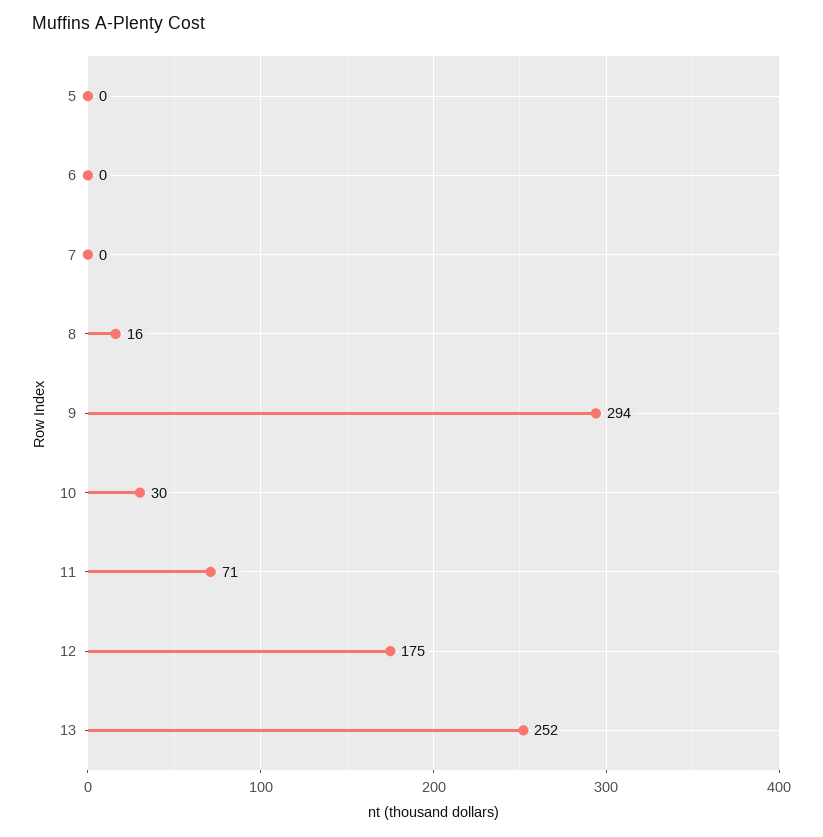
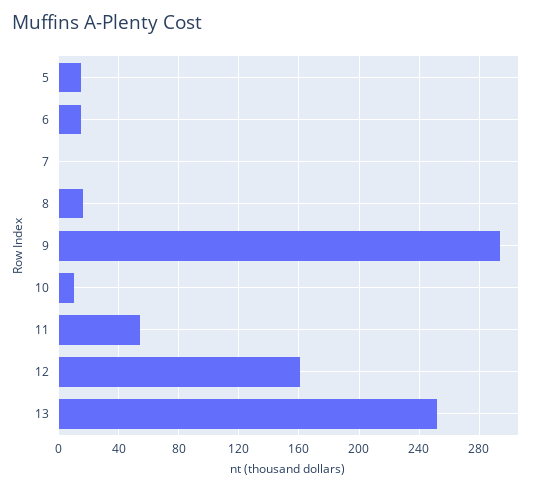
5: 0 -> 15
6: 0 -> 15
10: 30 -> 10
11: 71 -> 55
12: 175 -> 160

